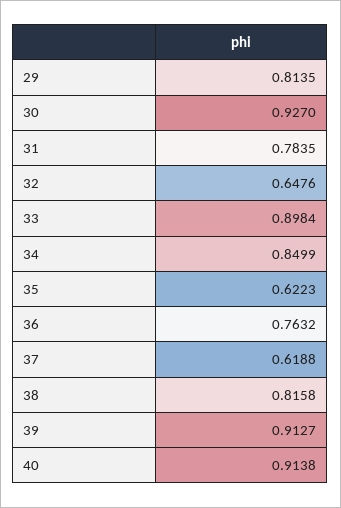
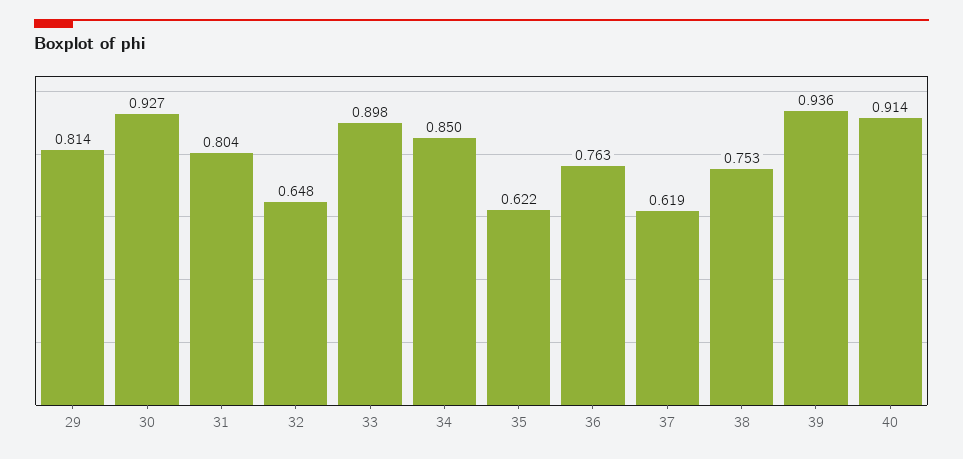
31: 0.7835 -> 0.804
38: 0.8158 -> 0.753
39: 0.9127 -> 0.936

